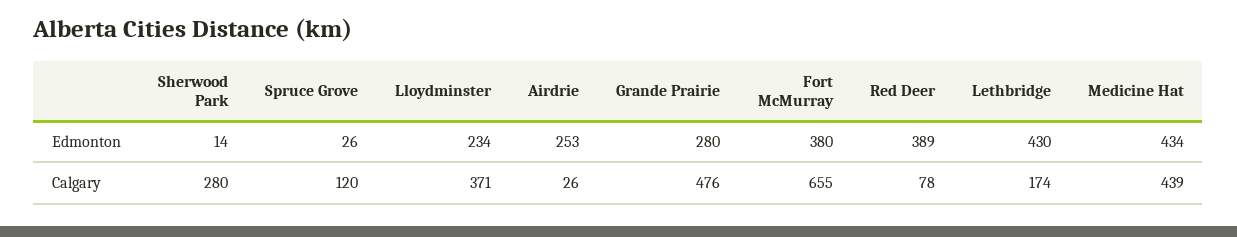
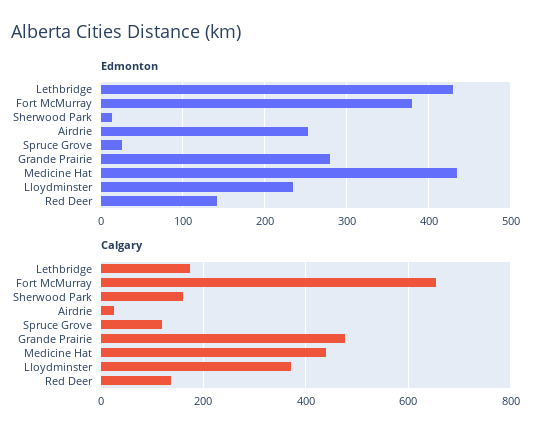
Edmonton, Red Deer: 389 -> 140
Calgary, Sherwood Park: 280 -> 160
Calgary, Red Deer: 78 -> 140

